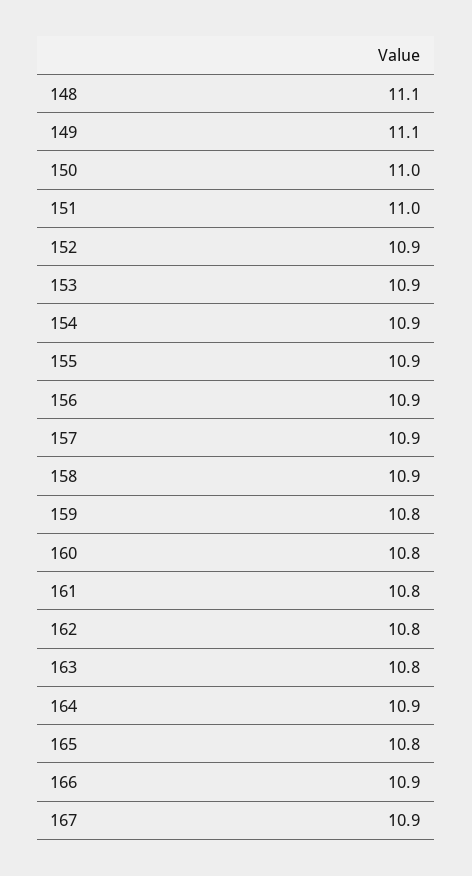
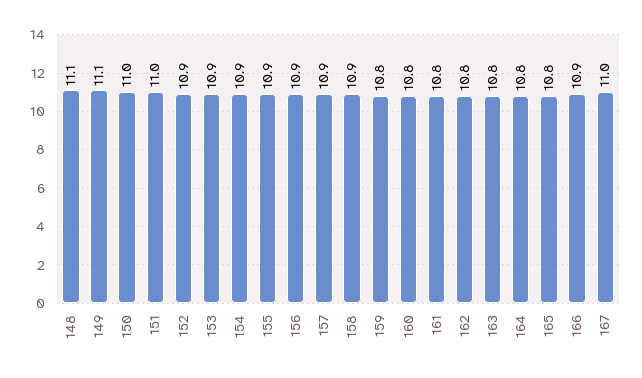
164: 10.9 -> 10.8
167: 10.9 -> 11

